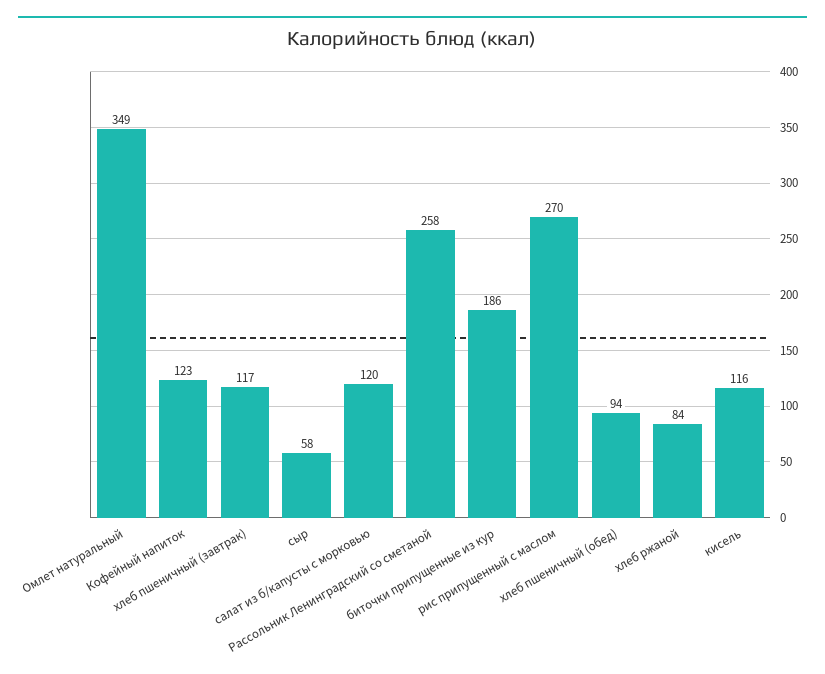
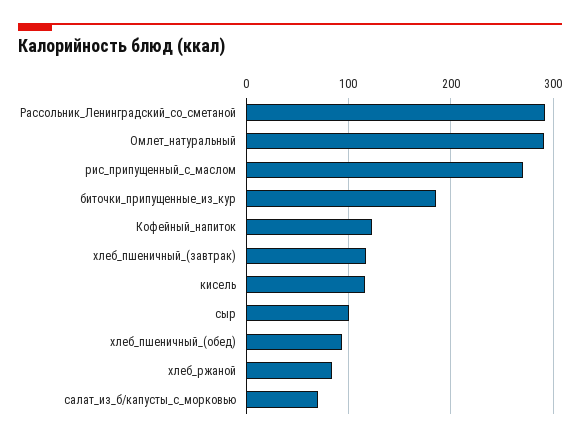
Омлет натуральный: 349 -> 290
сыр: 58 -> 100
салат из б/капусты с морковью: 120 -> 70
Рассольник Ленинградский со сметаной: 258 -> 290

